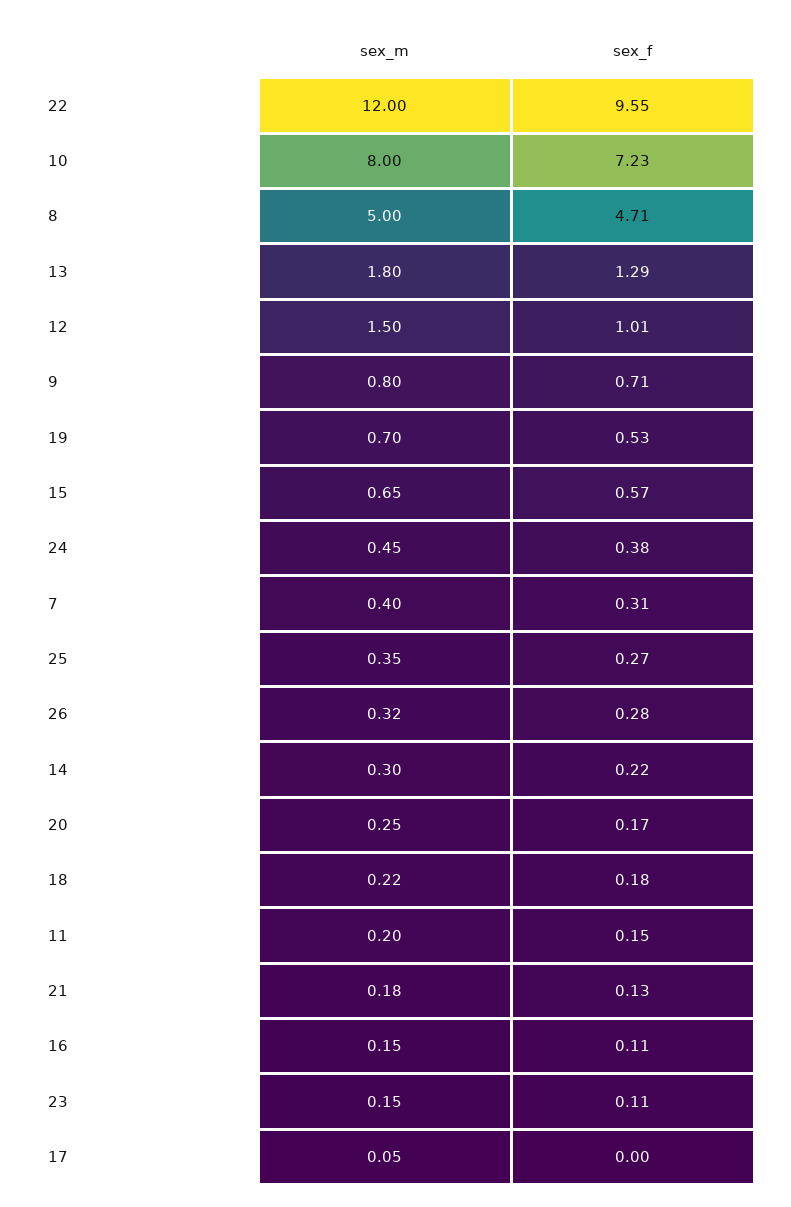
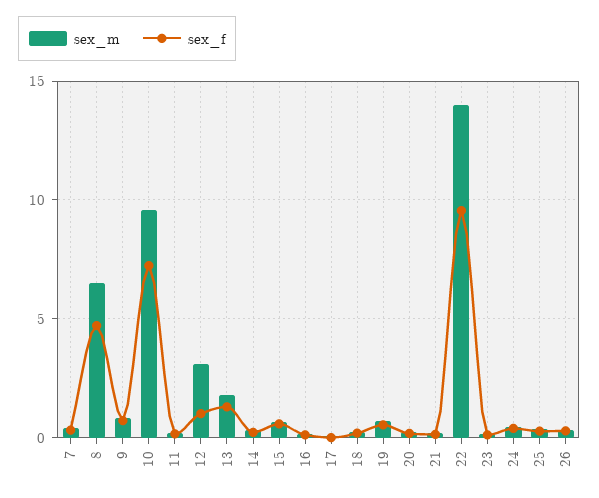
sex_m, 22: 12 -> 14
sex_m, 10: 8 -> 9.5
sex_m, 8: 5 -> 6.5
sex_m, 12: 1.5 -> 3

